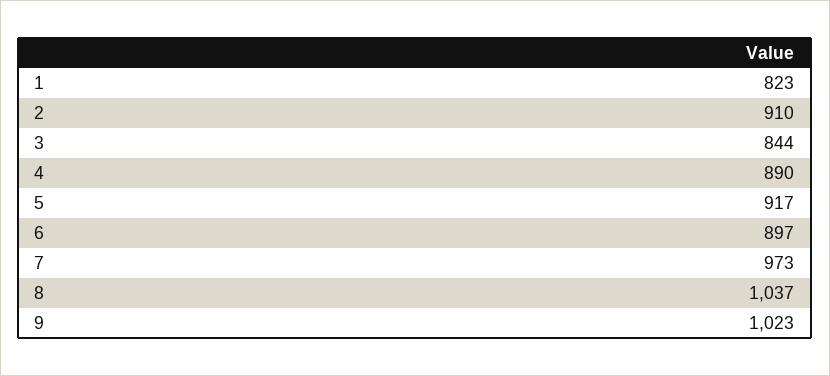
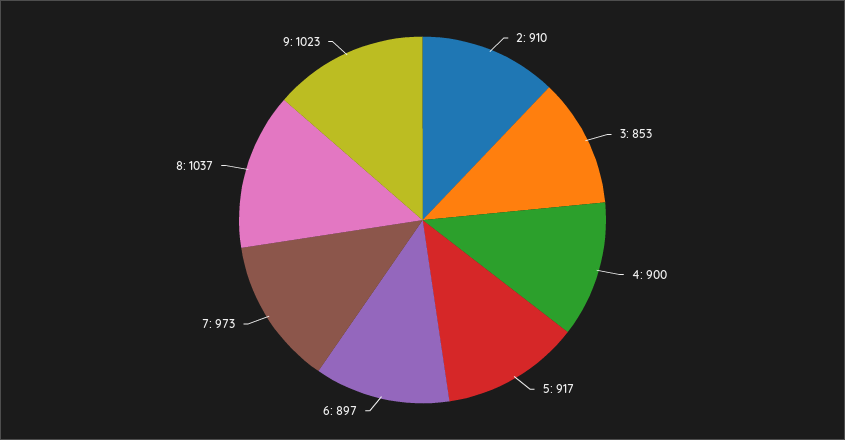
1: 823 -> none
3: 844 -> 853
4: 890 -> 900

